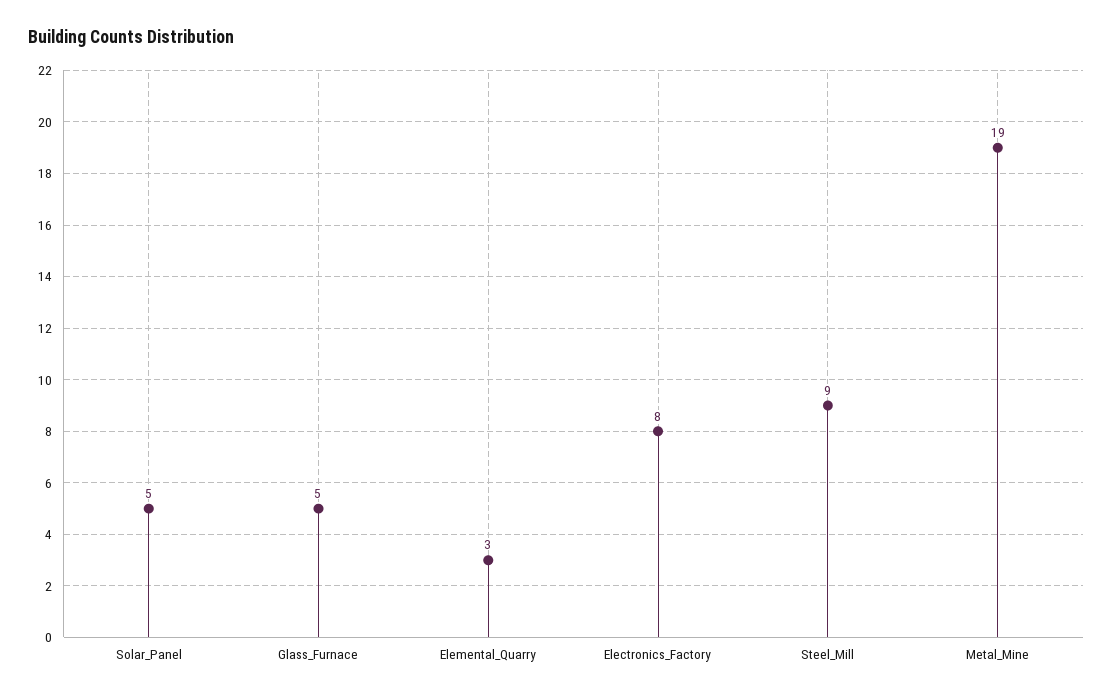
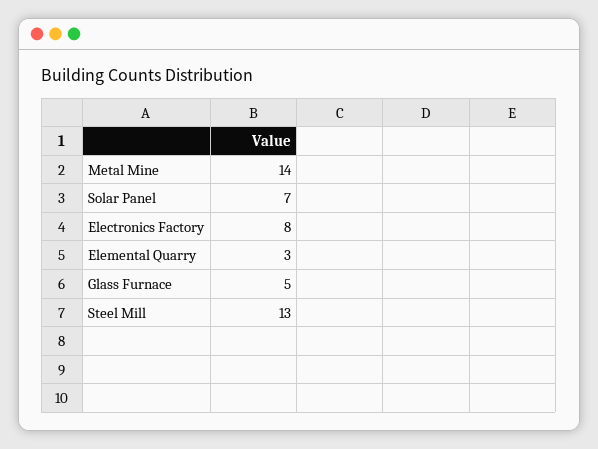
Solar_Panel: 5 -> 7
Steel_Mill: 9 -> 13
Metal_Mine: 19 -> 14

